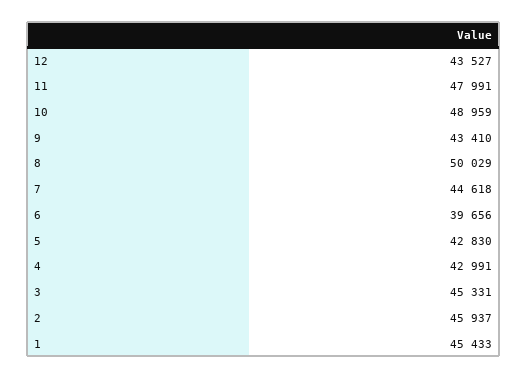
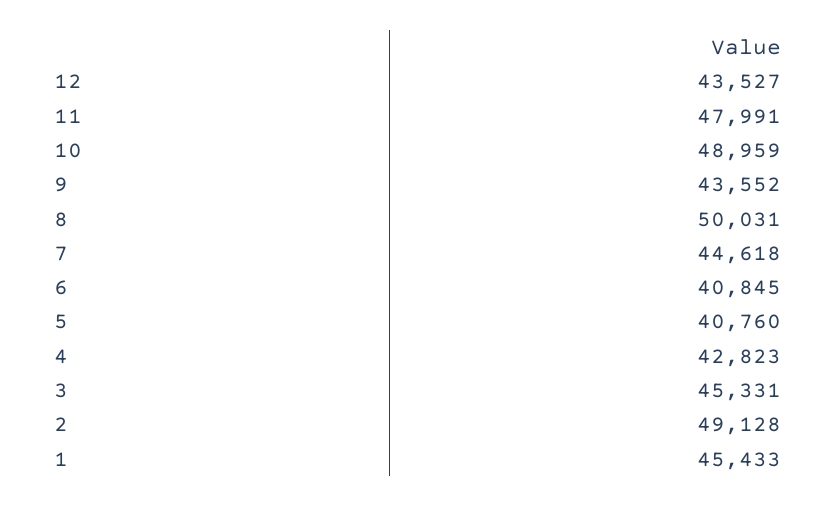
9: 43410 -> 43552
8: 50029 -> 50031
6: 39656 -> 40845
5: 42830 -> 40760
4: 42991 -> 42823
2: 45937 -> 49128

